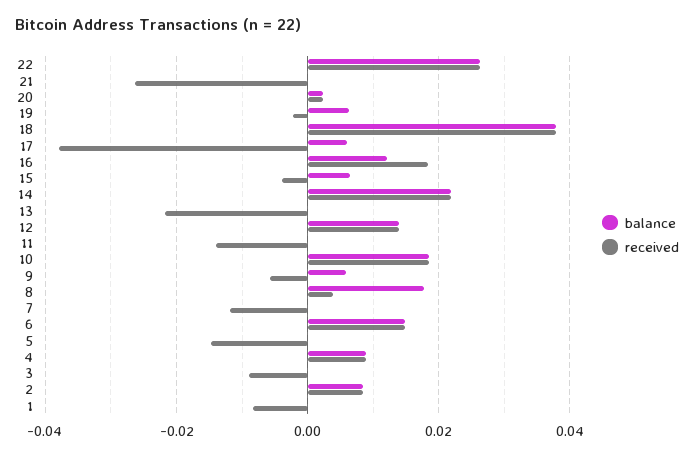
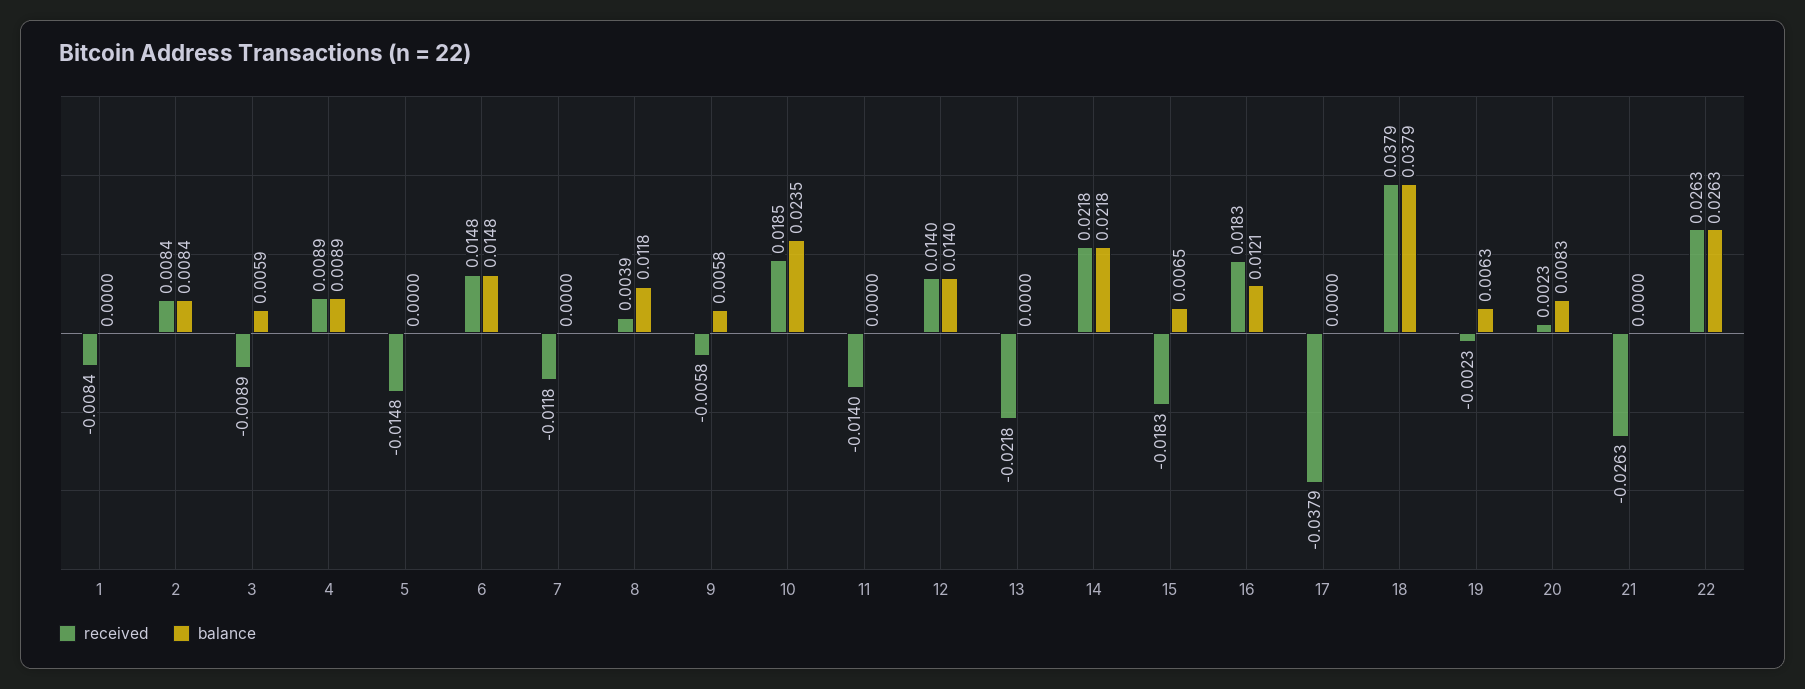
balance, 20: 0.002 -> 0.0083
balance, 17: 0.006 -> 0
received, 15: -0.004 -> -0.0183
balance, 10: 0.018 -> 0.0235
balance, 8: 0.018 -> 0.0118
balance, 3: 0 -> 0.0059

